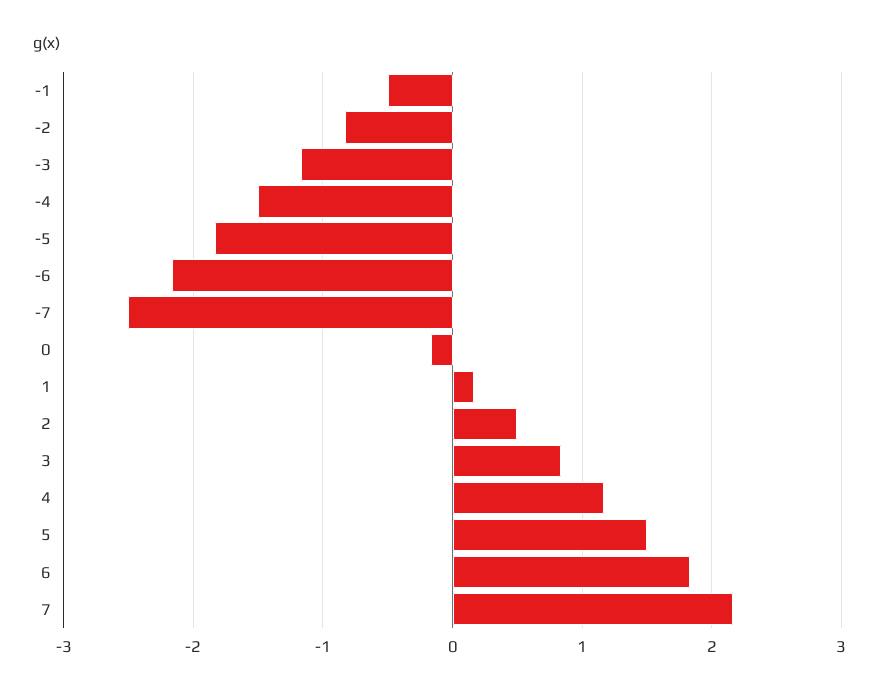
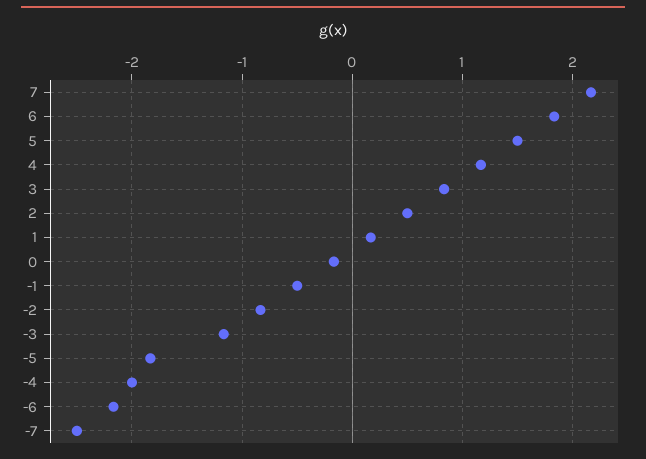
-4: -1.5 -> -2

